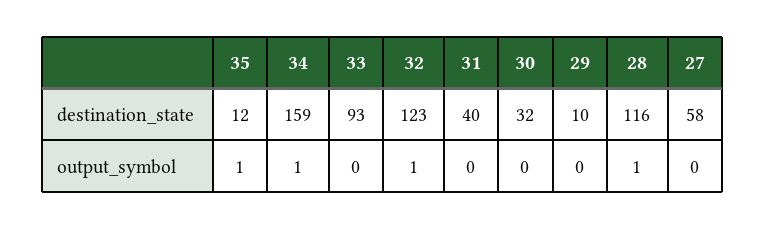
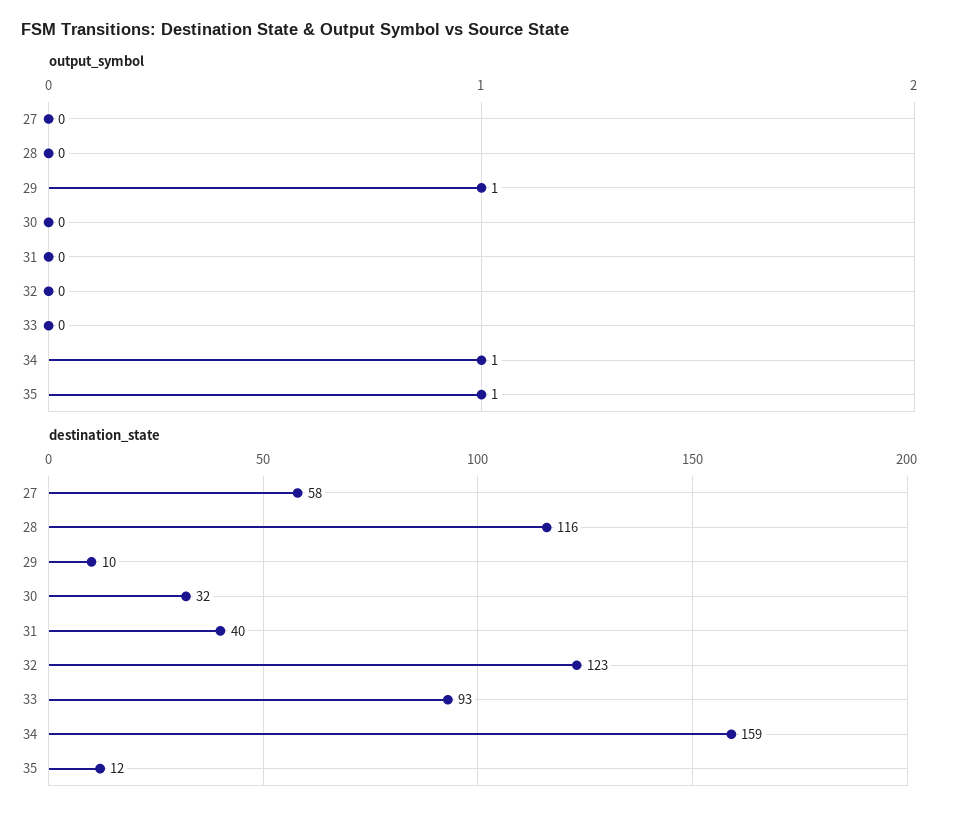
output_symbol, 32: 1 -> 0
output_symbol, 29: 0 -> 1
output_symbol, 28: 1 -> 0

